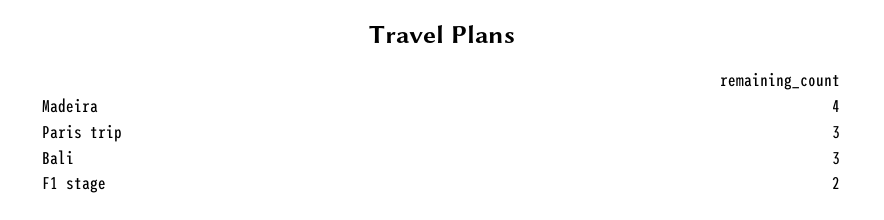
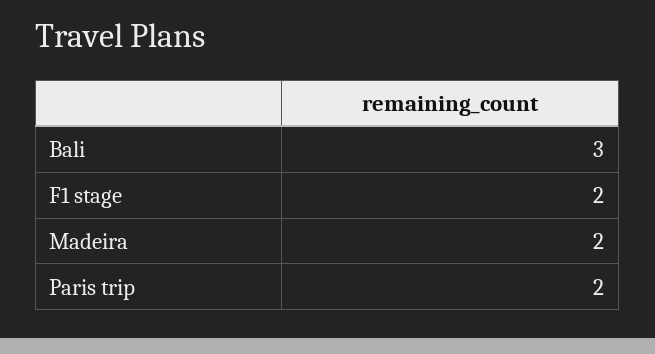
Madeira: 4 -> 2
Paris trip: 3 -> 2

